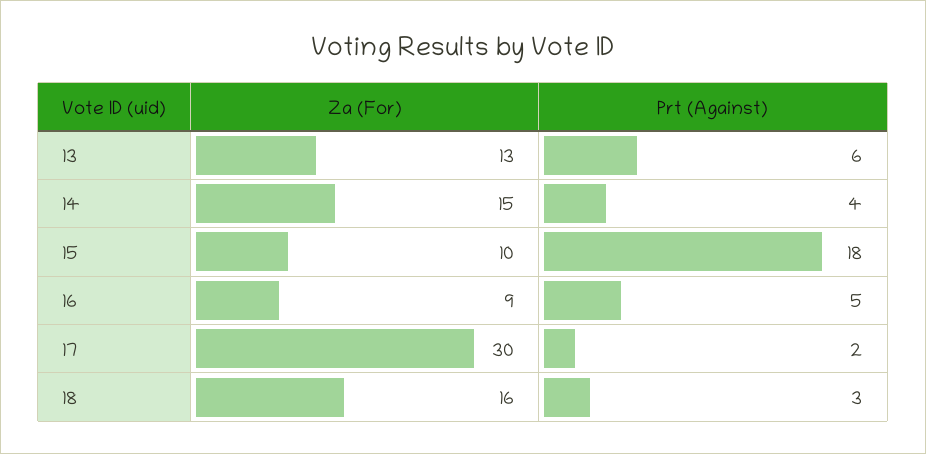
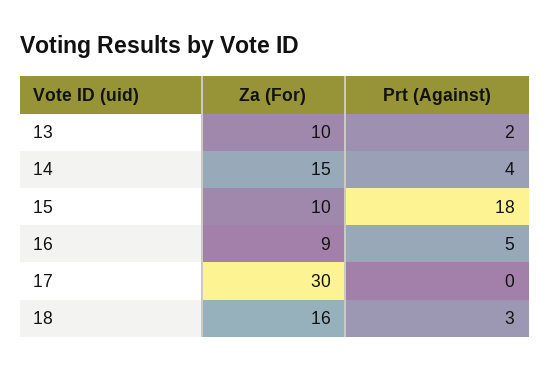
Za (For), 13: 13 -> 10
Prt (Against), 13: 6 -> 2
Prt (Against), 17: 2 -> 0

